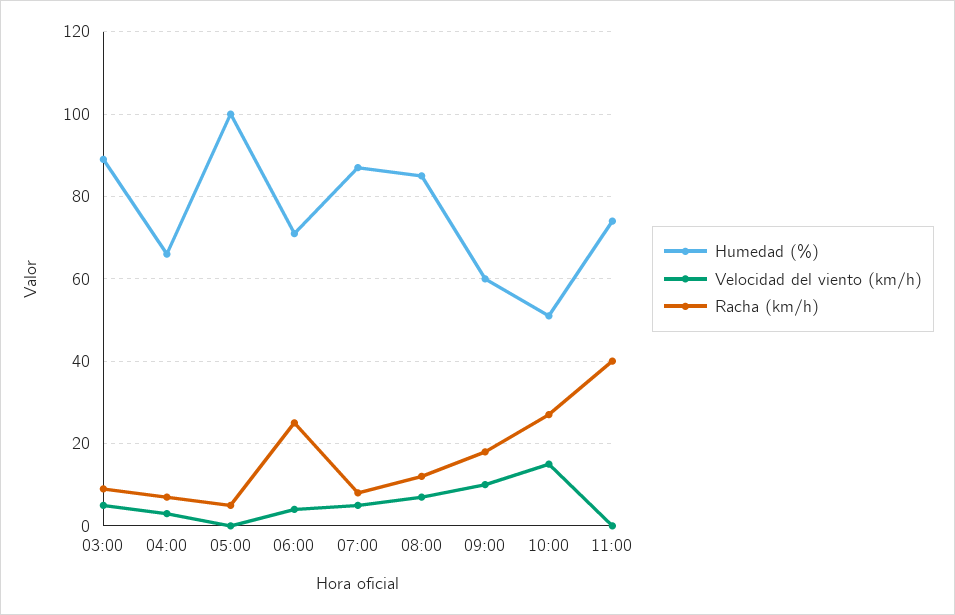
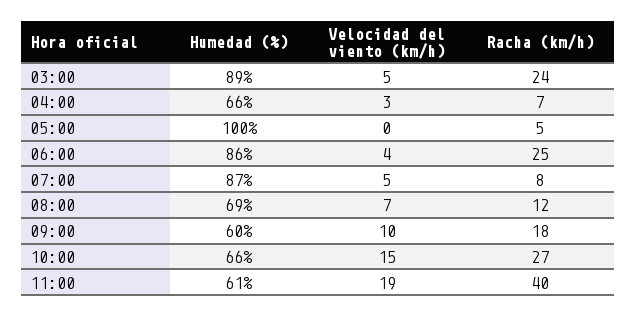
Racha (km/h), 03:00: 10 -> 24
Humedad (%), 06:00: 70 -> 86
Humedad (%), 08:00: 85 -> 69
Humedad (%), 10:00: 50 -> 66
Humedad (%), 11:00: 75 -> 61
Velocidad del viento (km/h), 11:00: 0 -> 19

